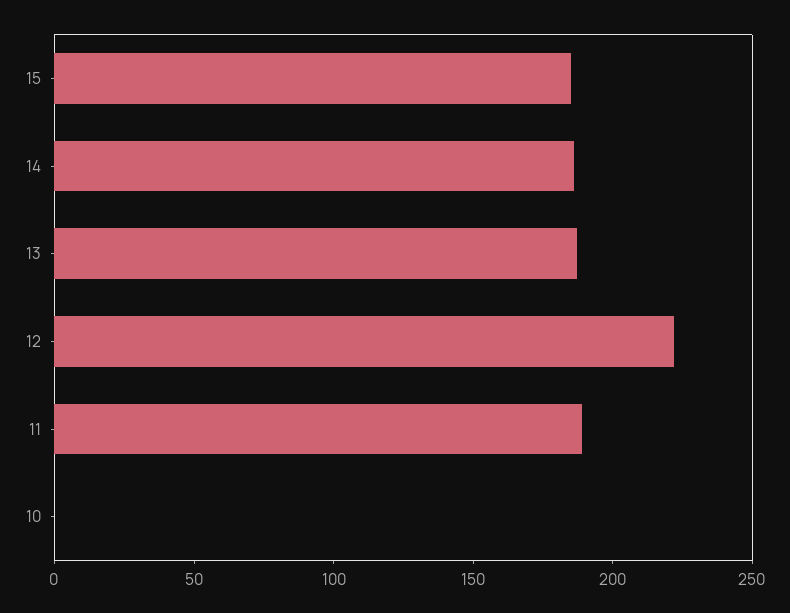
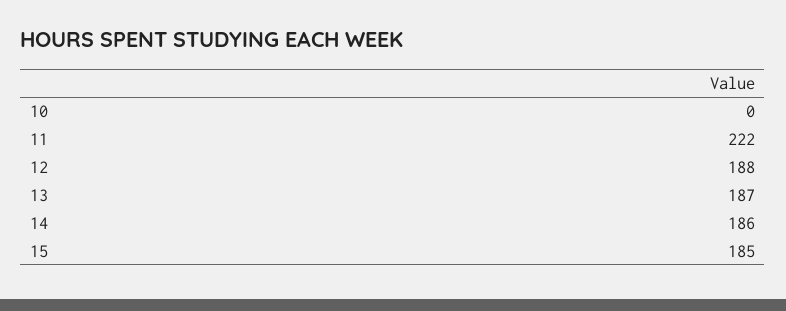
12: 220 -> 188
11: 190 -> 222

